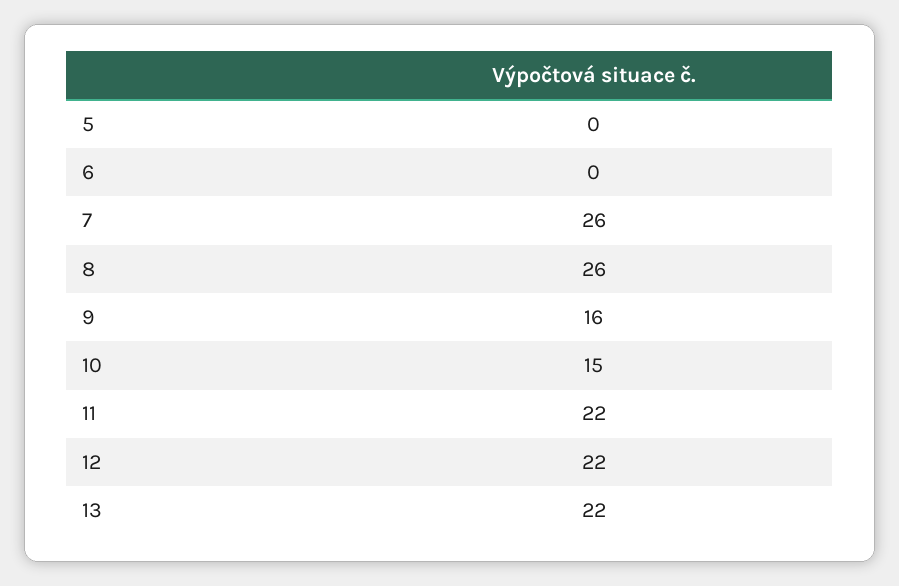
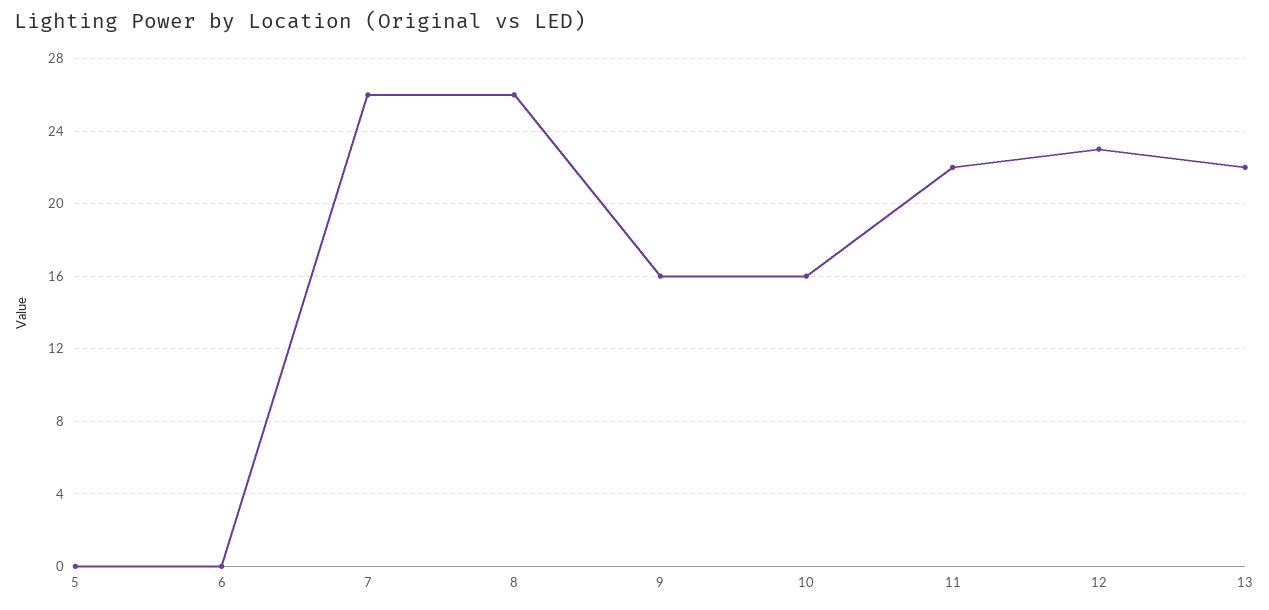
10: 15 -> 16
12: 22 -> 23

